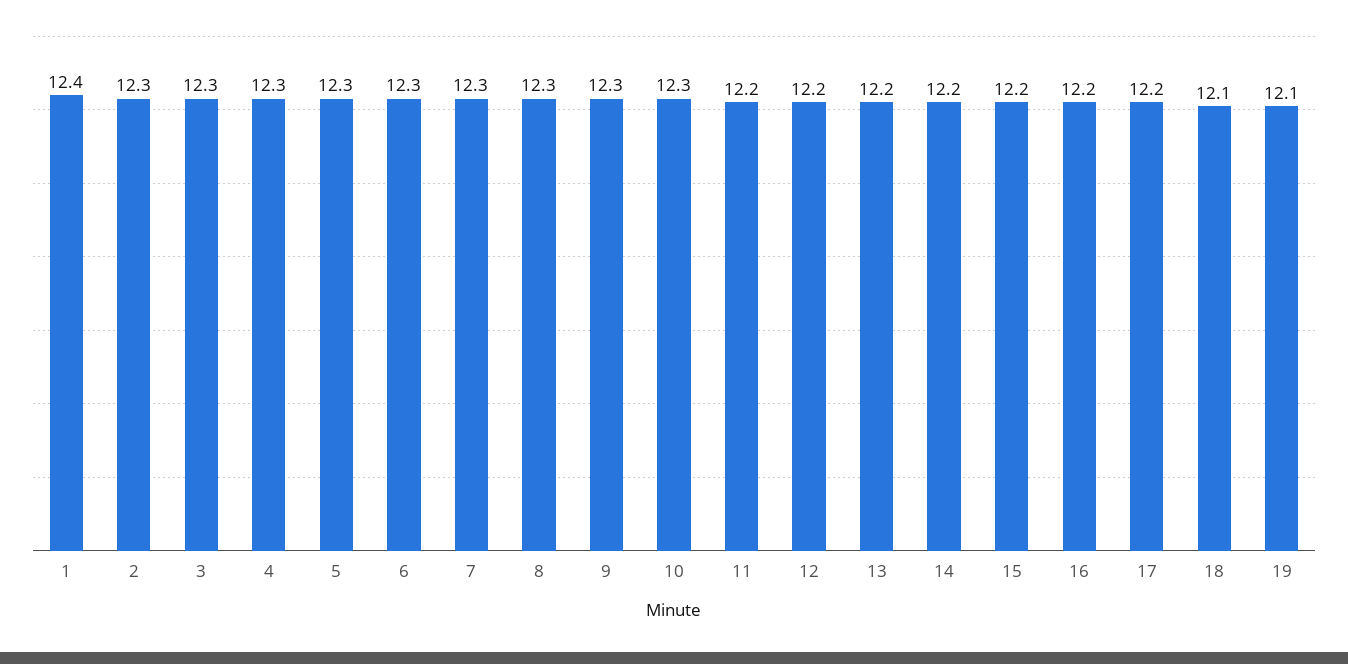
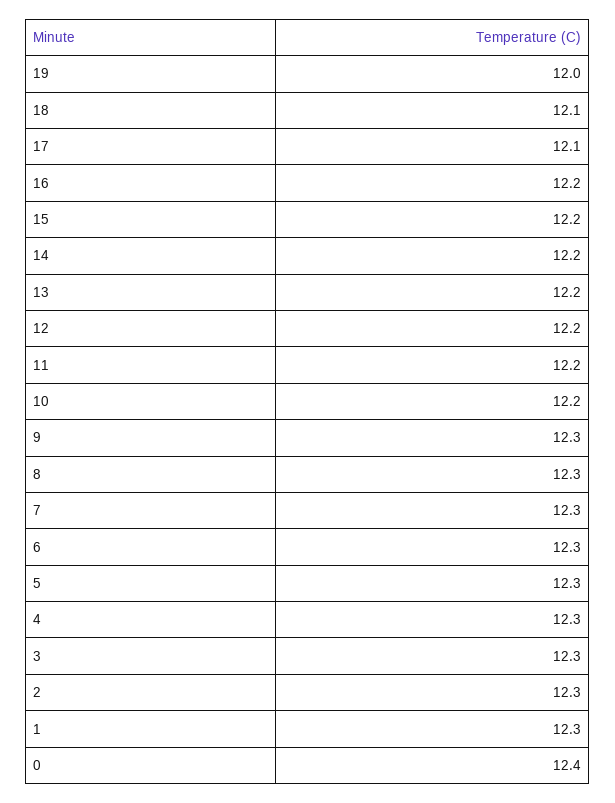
1: 12.4 -> 12.3
10: 12.3 -> 12.2
17: 12.2 -> 12.1
19: 12.1 -> 12
0: none -> 12.4

